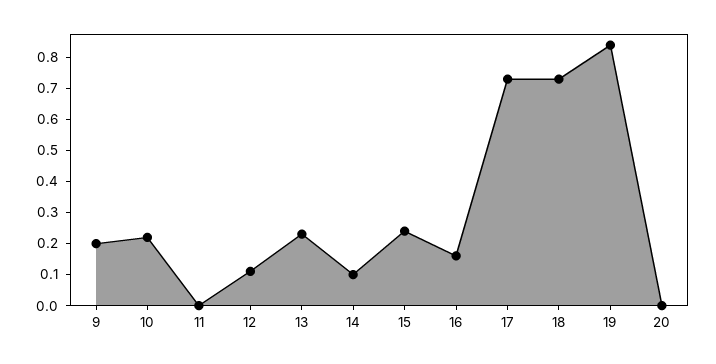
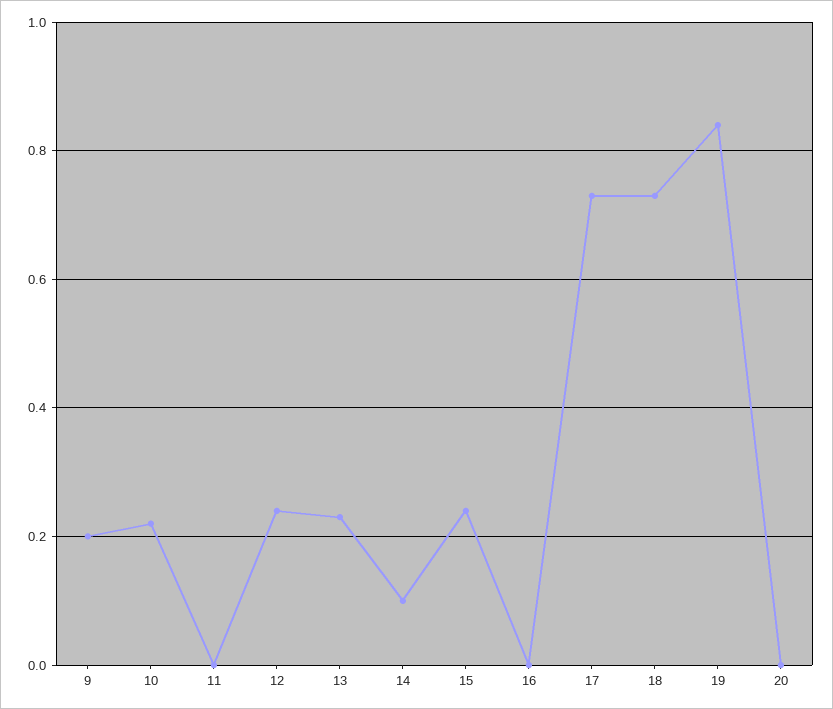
12: 0.1 -> 0.25
16: 0.15 -> 0

